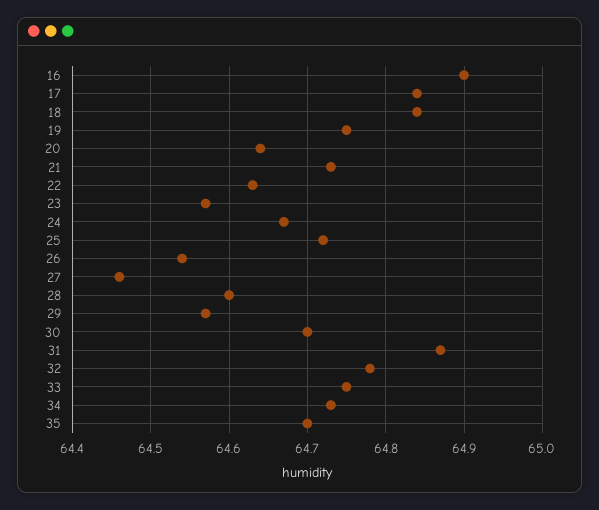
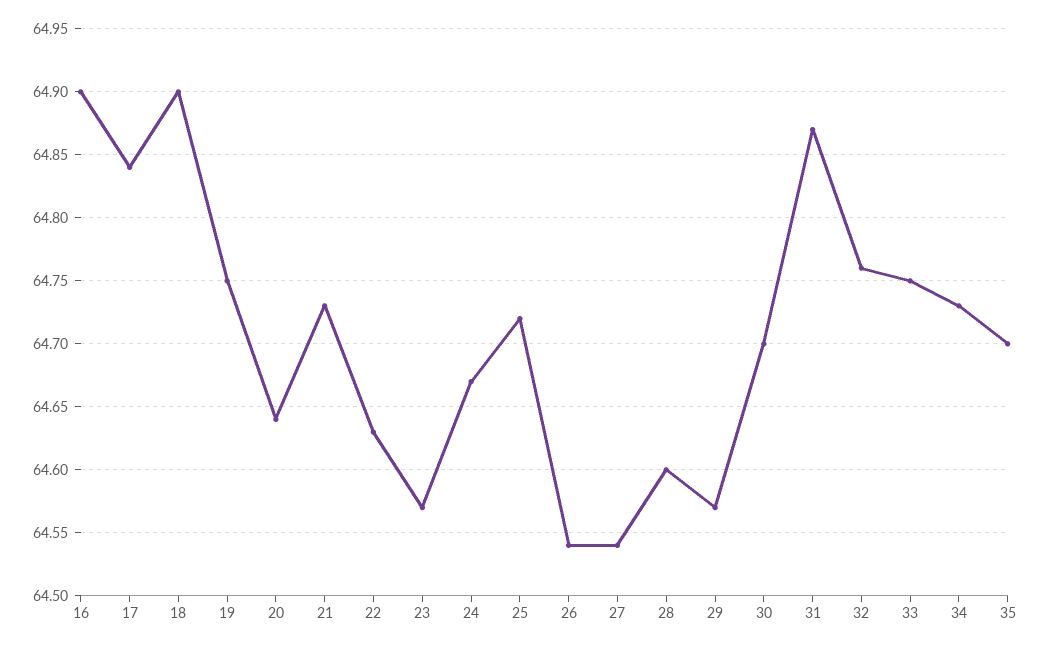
18: 64.84 -> 64.9
27: 64.46 -> 64.54
32: 64.78 -> 64.76

